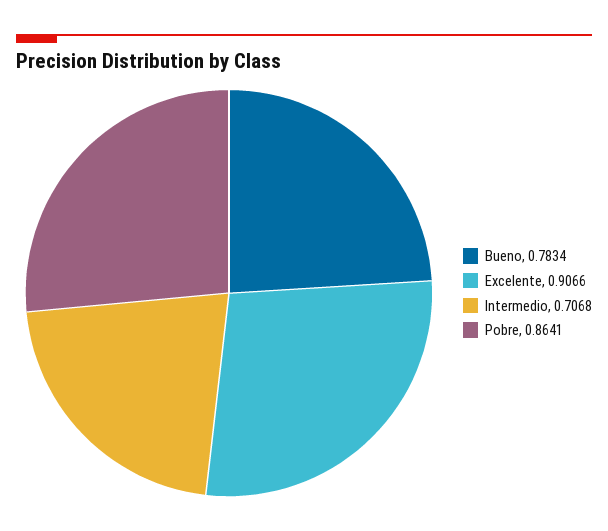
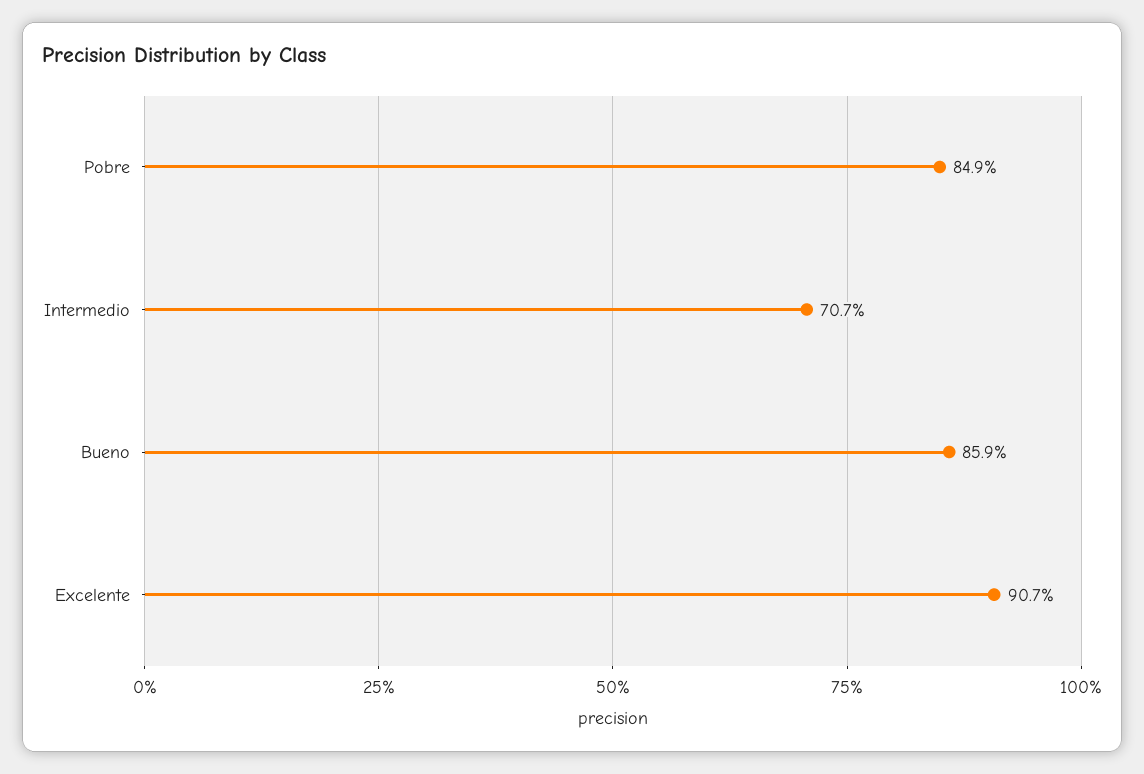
Bueno: 0.7834 -> 0.859
Pobre: 0.8641 -> 0.849

